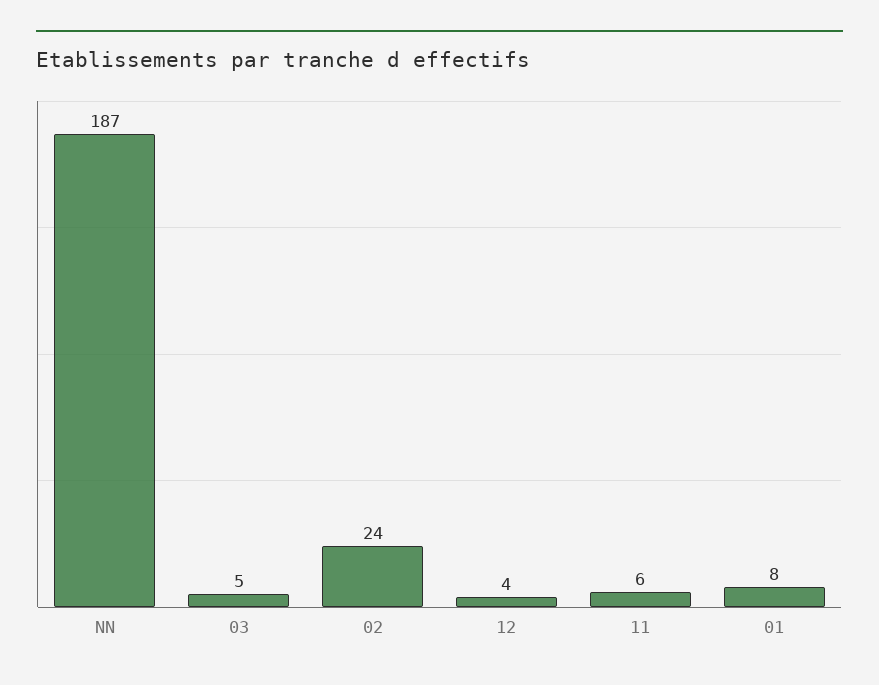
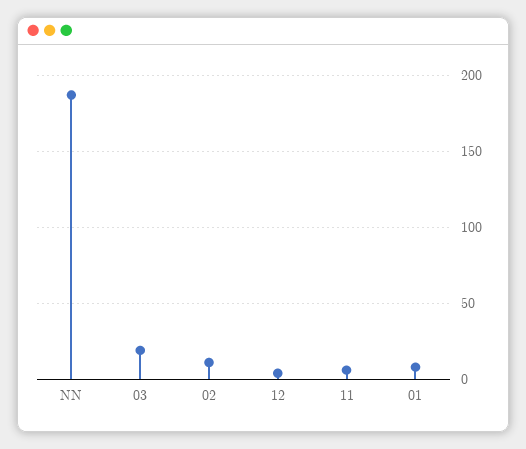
03: 5 -> 20
02: 24 -> 10

